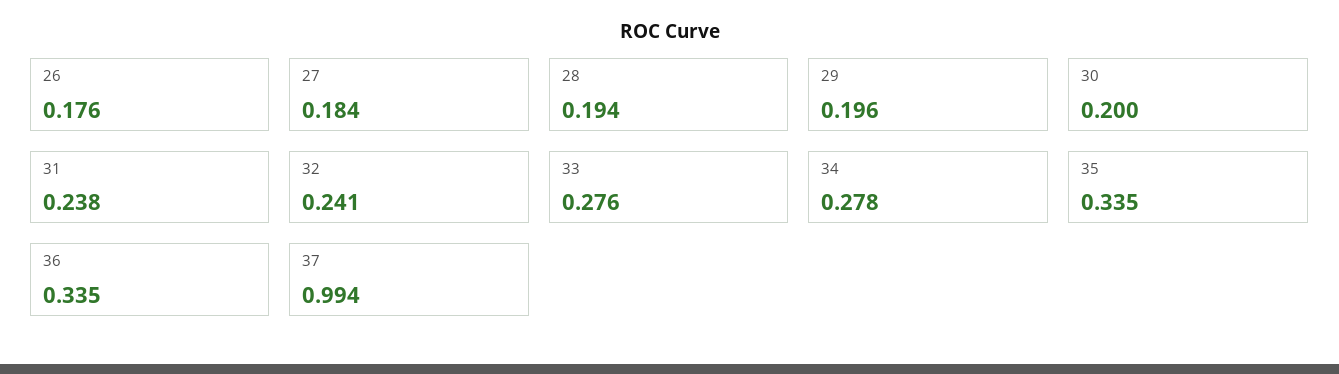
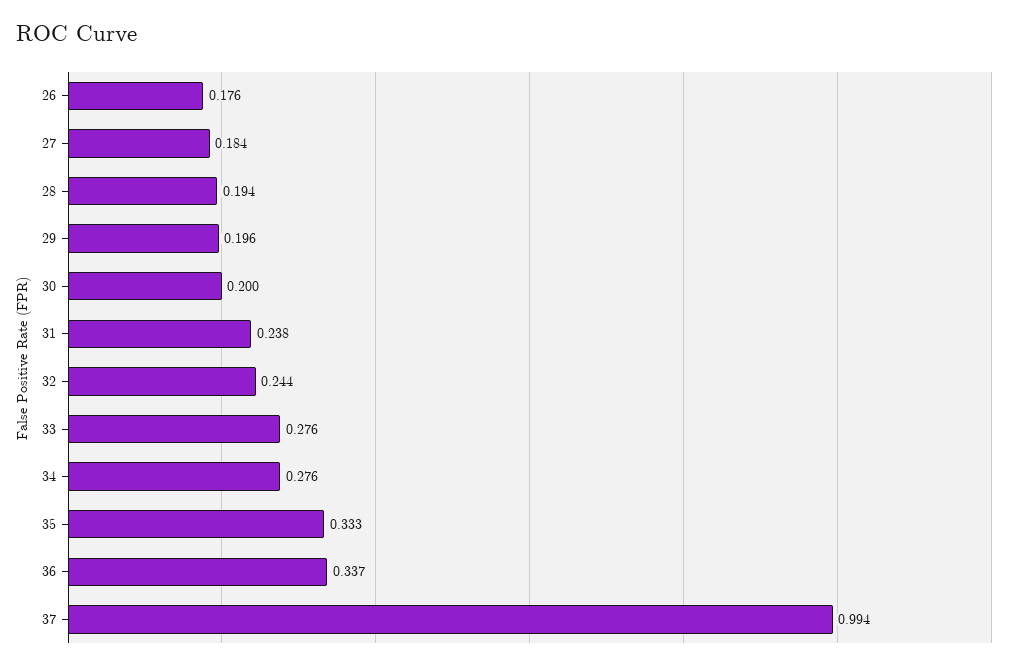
32: 0.241 -> 0.244
34: 0.278 -> 0.276
35: 0.335 -> 0.333
36: 0.335 -> 0.337

